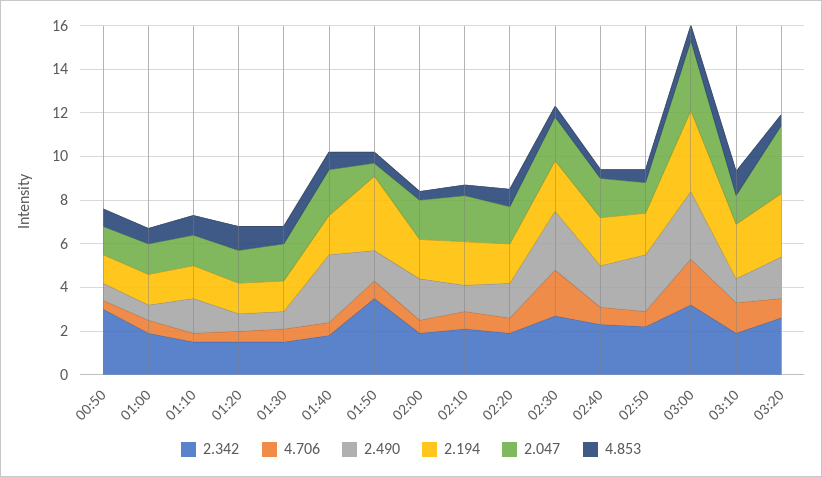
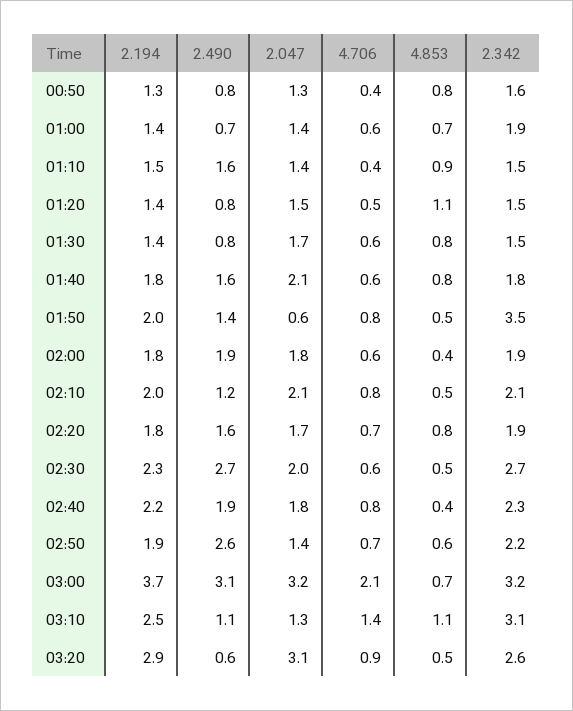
2.342, 00:50: 3 -> 1.6
2.490, 01:40: 3 -> 1.6
2.194, 01:50: 3.5 -> 2
4.706, 02:30: 2 -> 0.6
2.342, 03:10: 2 -> 3.1
2.490, 03:20: 2 -> 0.6

